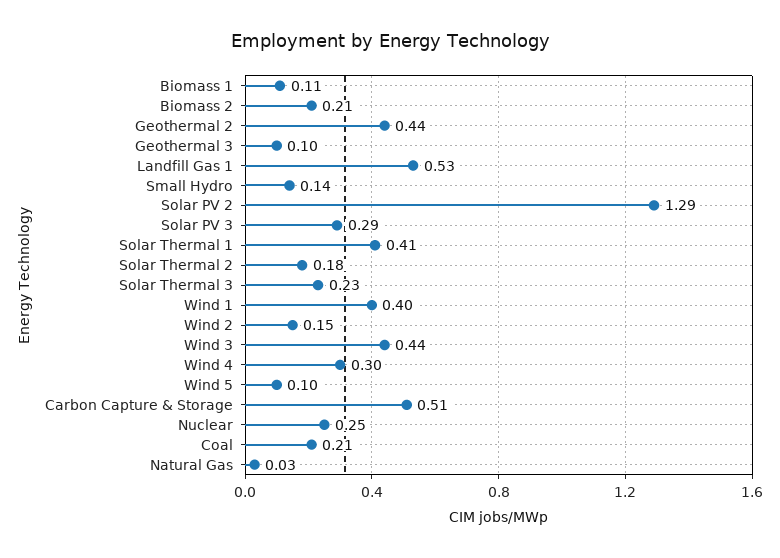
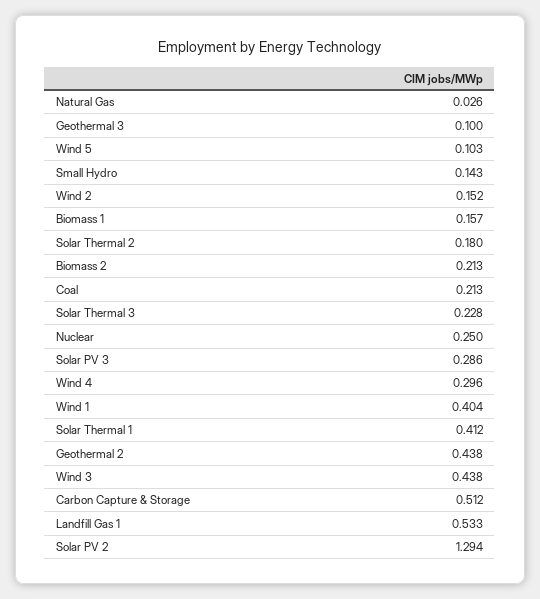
Biomass 1: 0.11 -> 0.157

